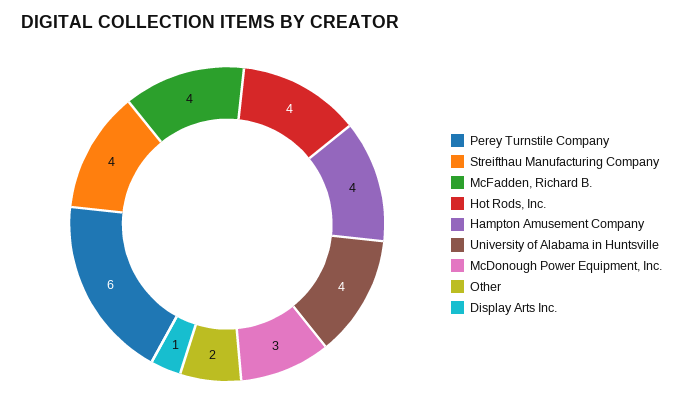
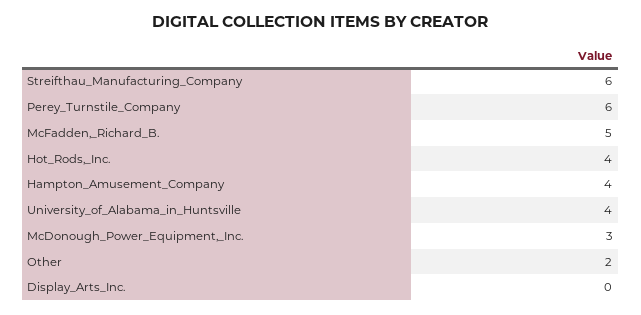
Streifthau Manufacturing Company: 4 -> 6
McFadden, Richard B.: 4 -> 5
Display Arts Inc.: 1 -> 0

